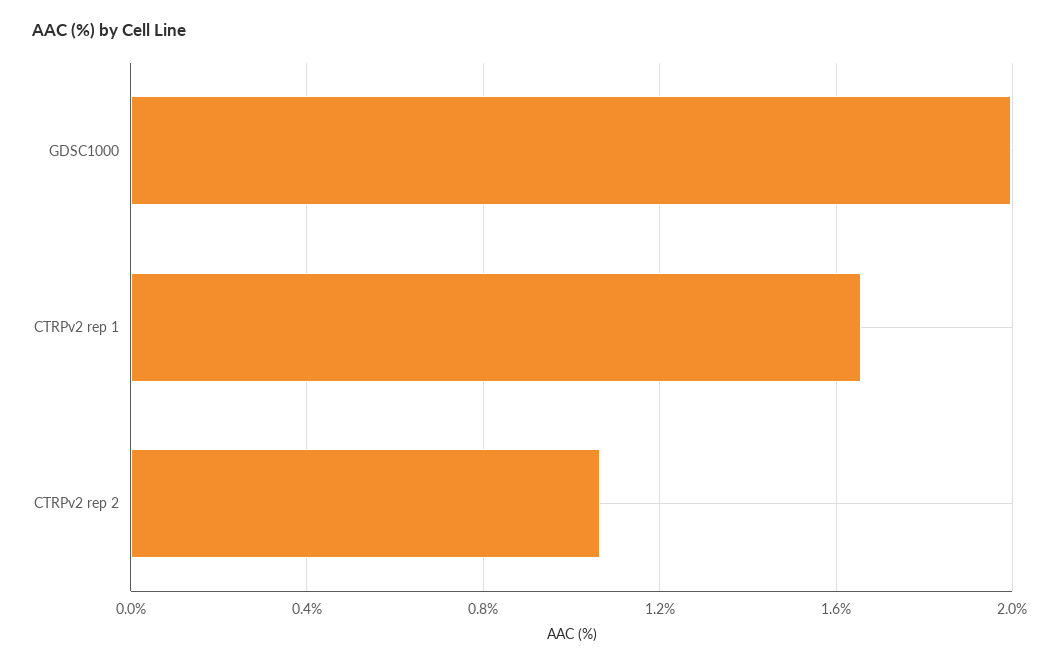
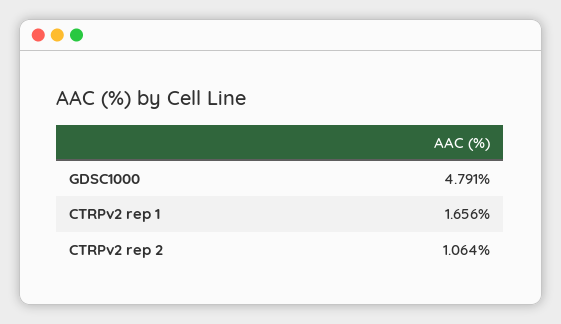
GDSC1000: 2 -> 4.791

